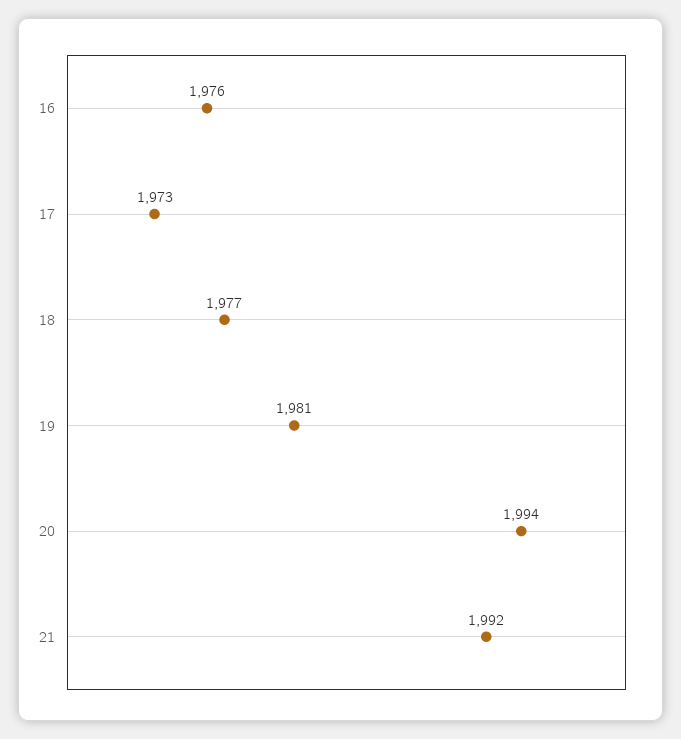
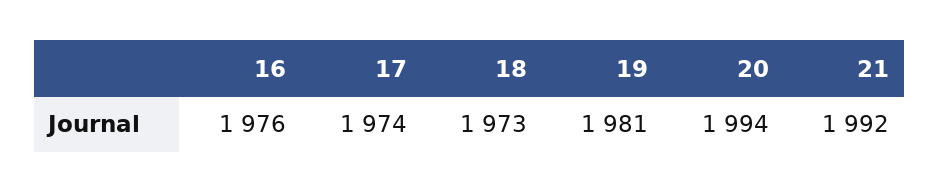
17: 1973 -> 1974
18: 1977 -> 1973

